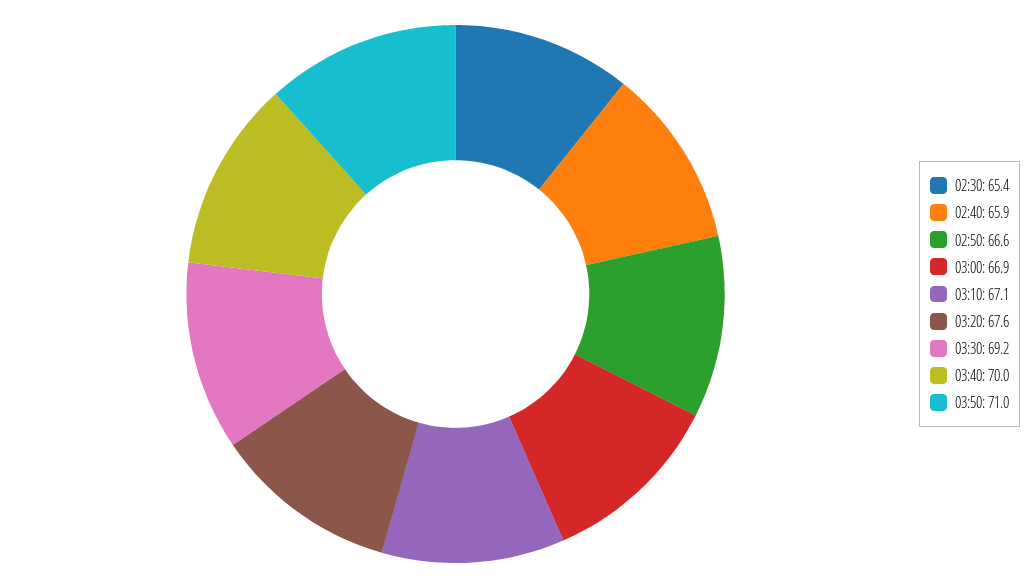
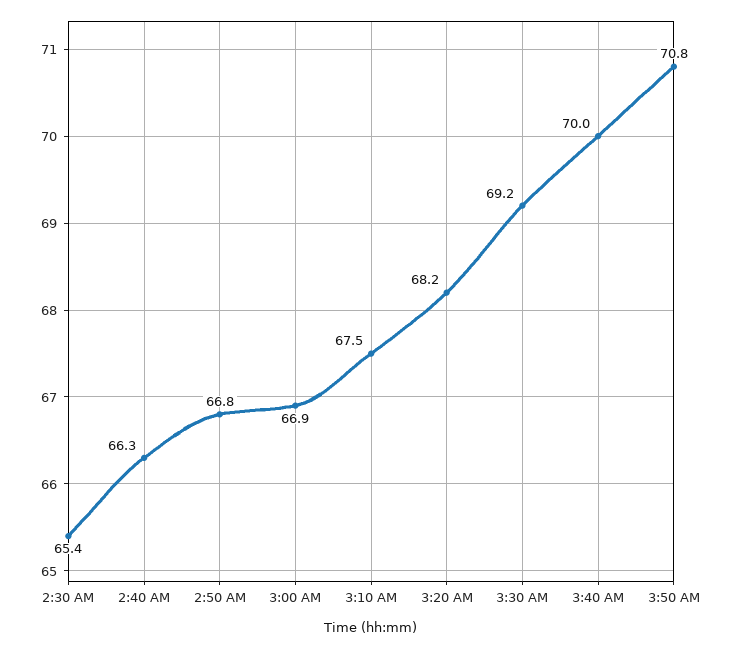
02:40: 65.9 -> 66.3
02:50: 66.6 -> 66.8
03:10: 67.1 -> 67.5
03:20: 67.6 -> 68.2
03:50: 71 -> 70.8

